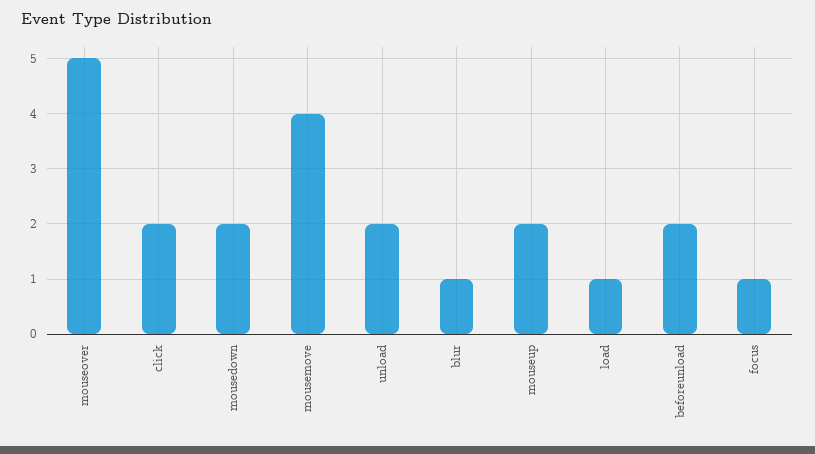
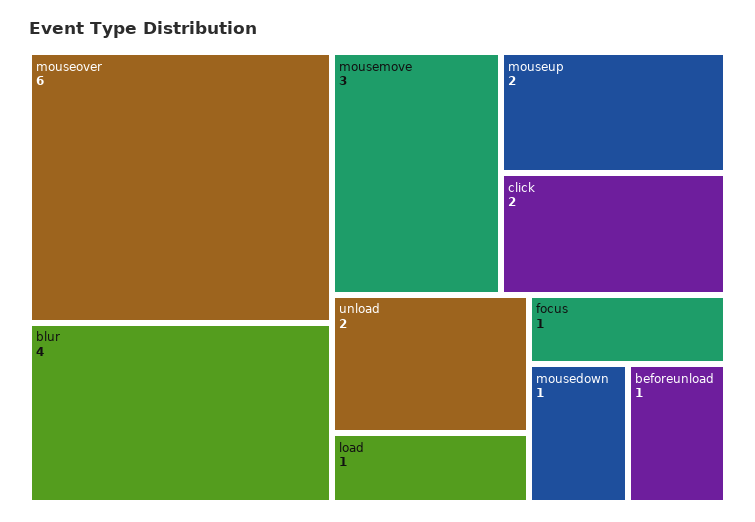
mouseover: 5 -> 6
mousedown: 2 -> 1
mousemove: 4 -> 3
blur: 1 -> 4
beforeunload: 2 -> 1

